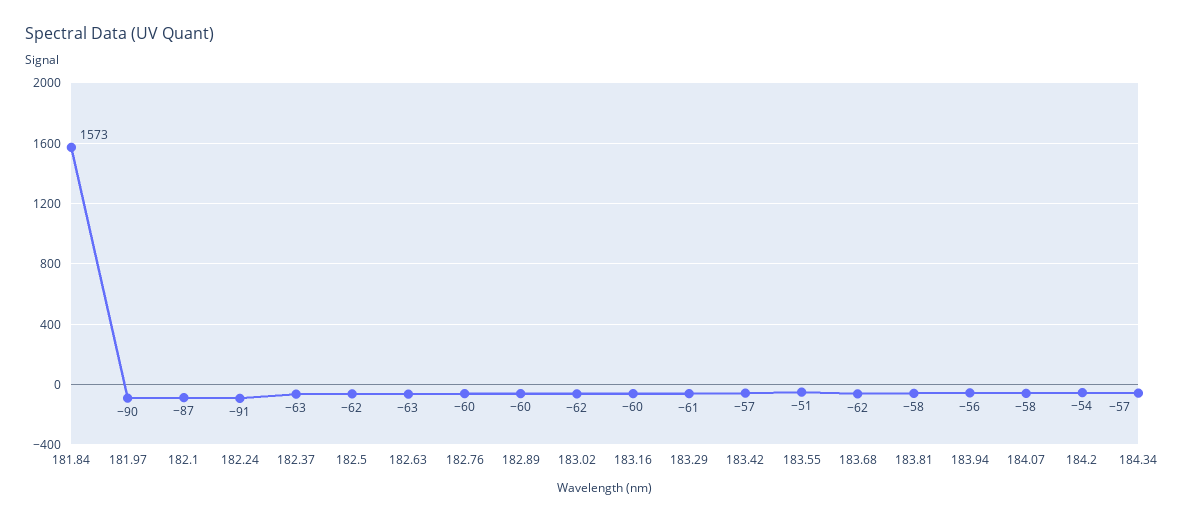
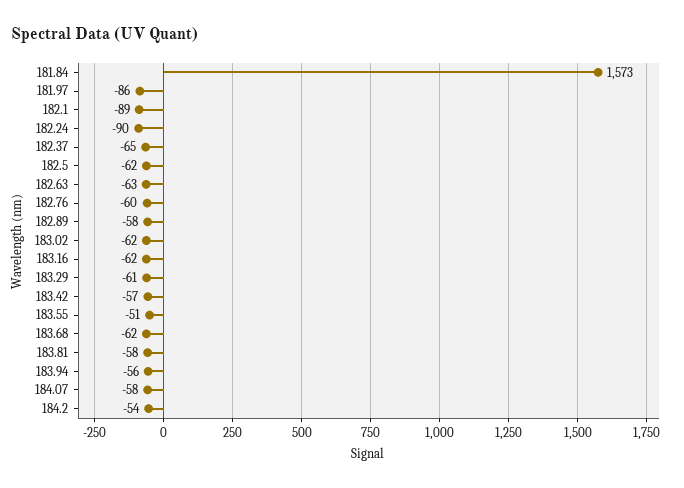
181.97: -90 -> -86
182.1: -87 -> -89
182.24: -91 -> -90
182.37: -63 -> -65
182.89: -60 -> -58
183.16: -60 -> -62
184.34: -57 -> none

